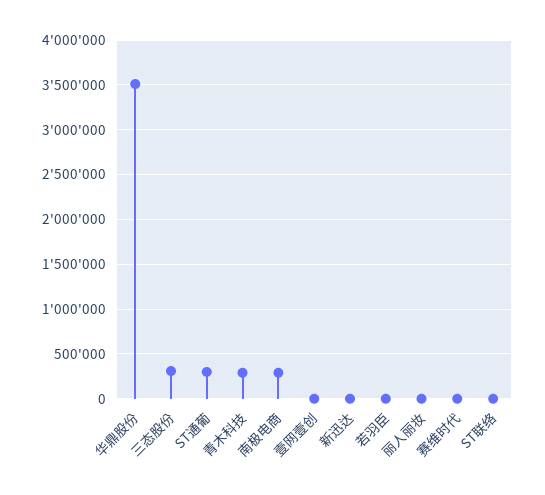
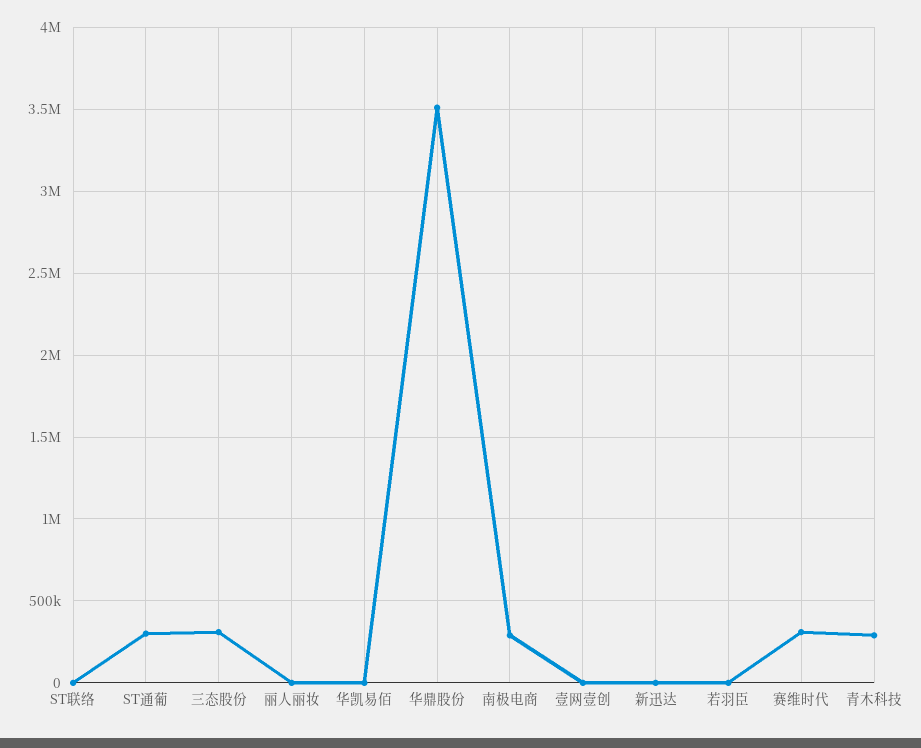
赛维时代: 0 -> 300000
华凯易佰: none -> 0

